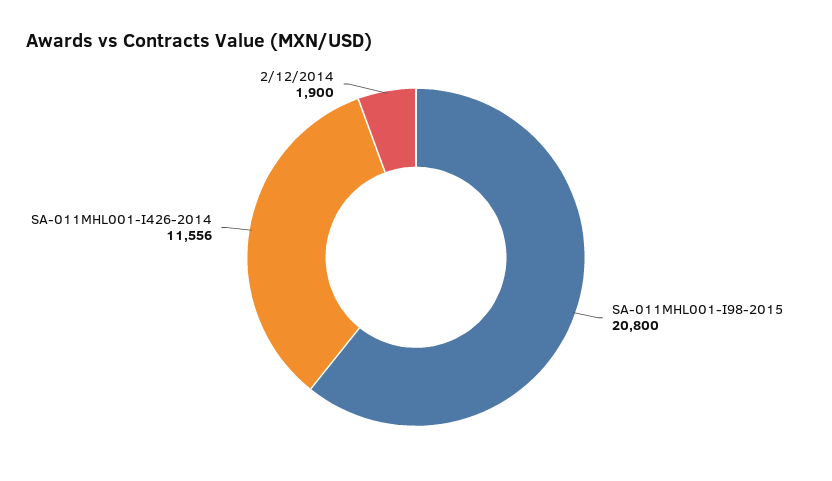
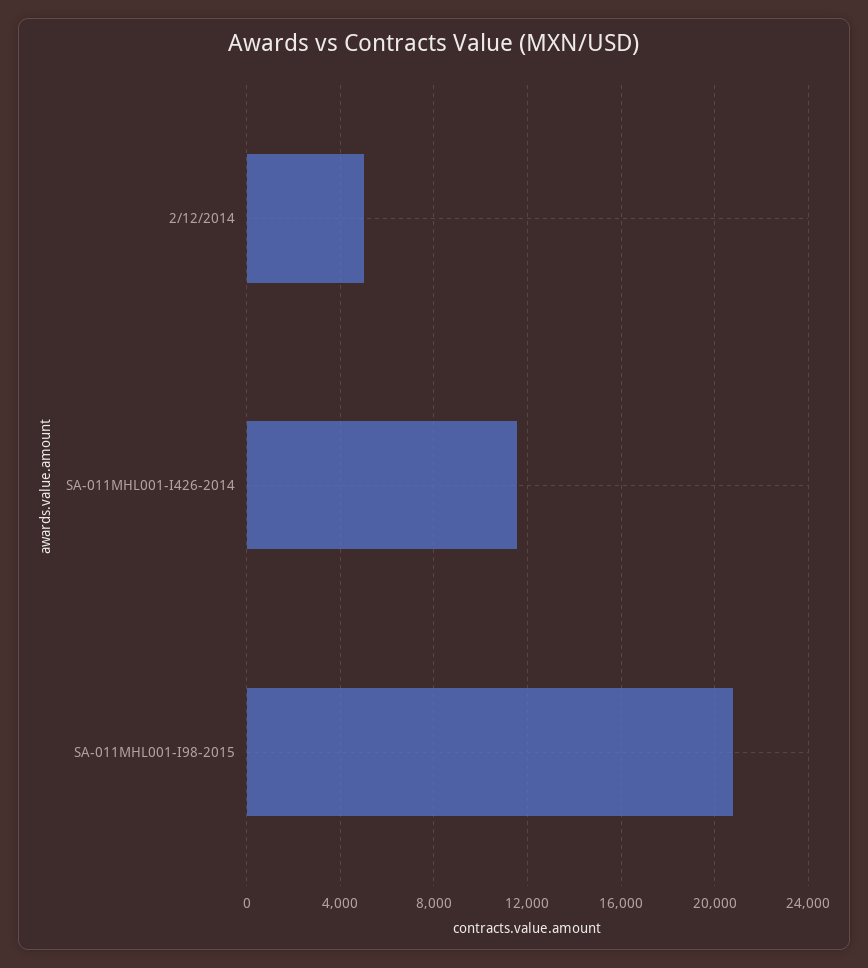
2/12/2014: 1900 -> 5000

